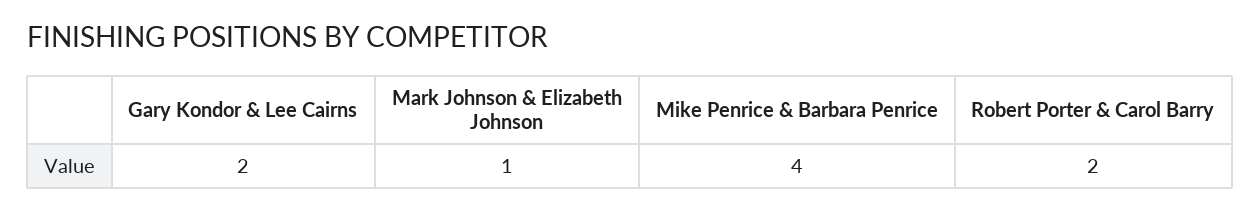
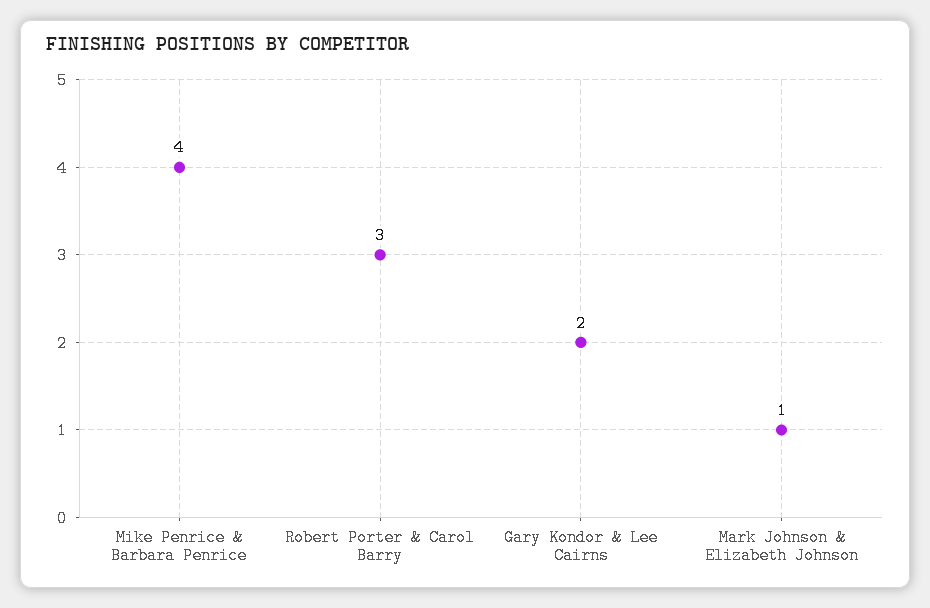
Robert Porter & Carol Barry: 2 -> 3

